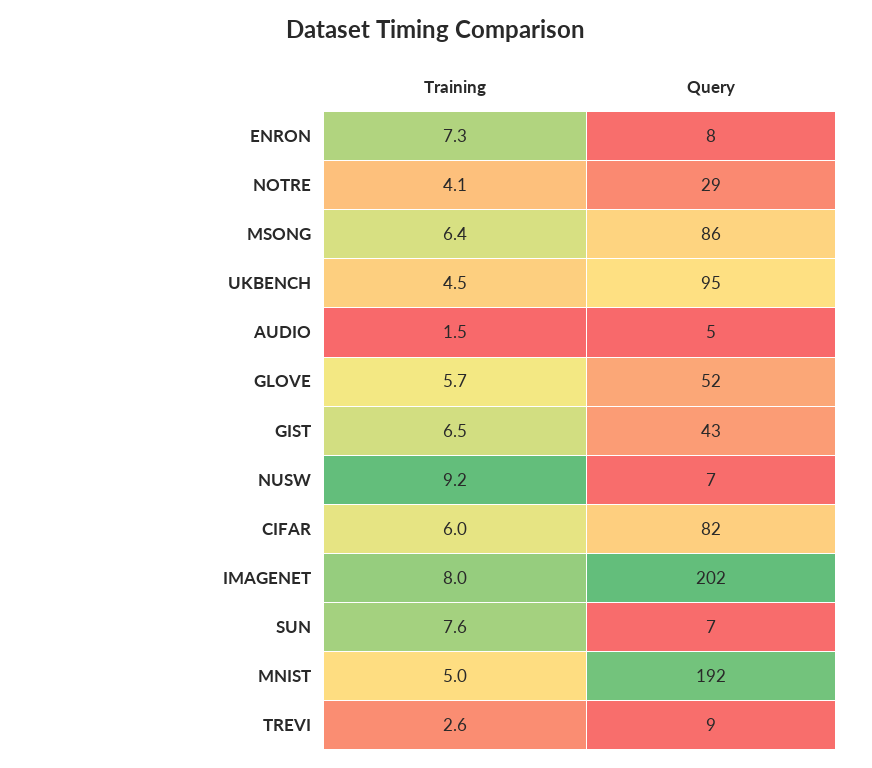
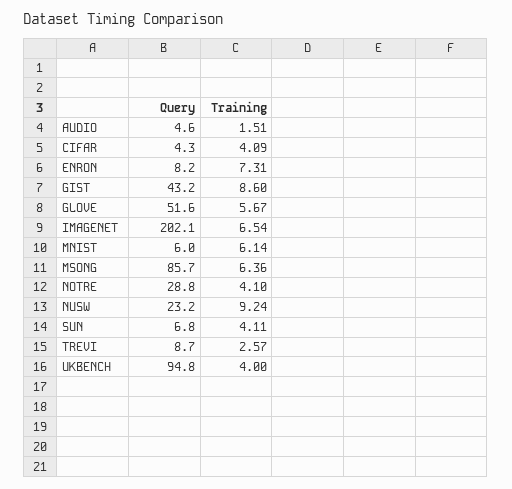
Training, UKBENCH: 4.5 -> 4
Training, GIST: 6.5 -> 8.6
Query, NUSW: 7 -> 23.2
Training, CIFAR: 6 -> 4.09
Query, CIFAR: 82 -> 4.3
Training, IMAGENET: 8 -> 6.54
Training, SUN: 7.6 -> 4.11
Training, MNIST: 5 -> 6.14
Query, MNIST: 192 -> 6

